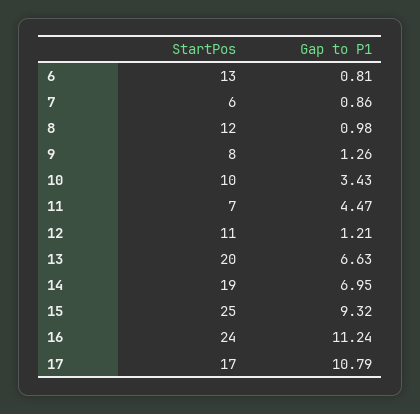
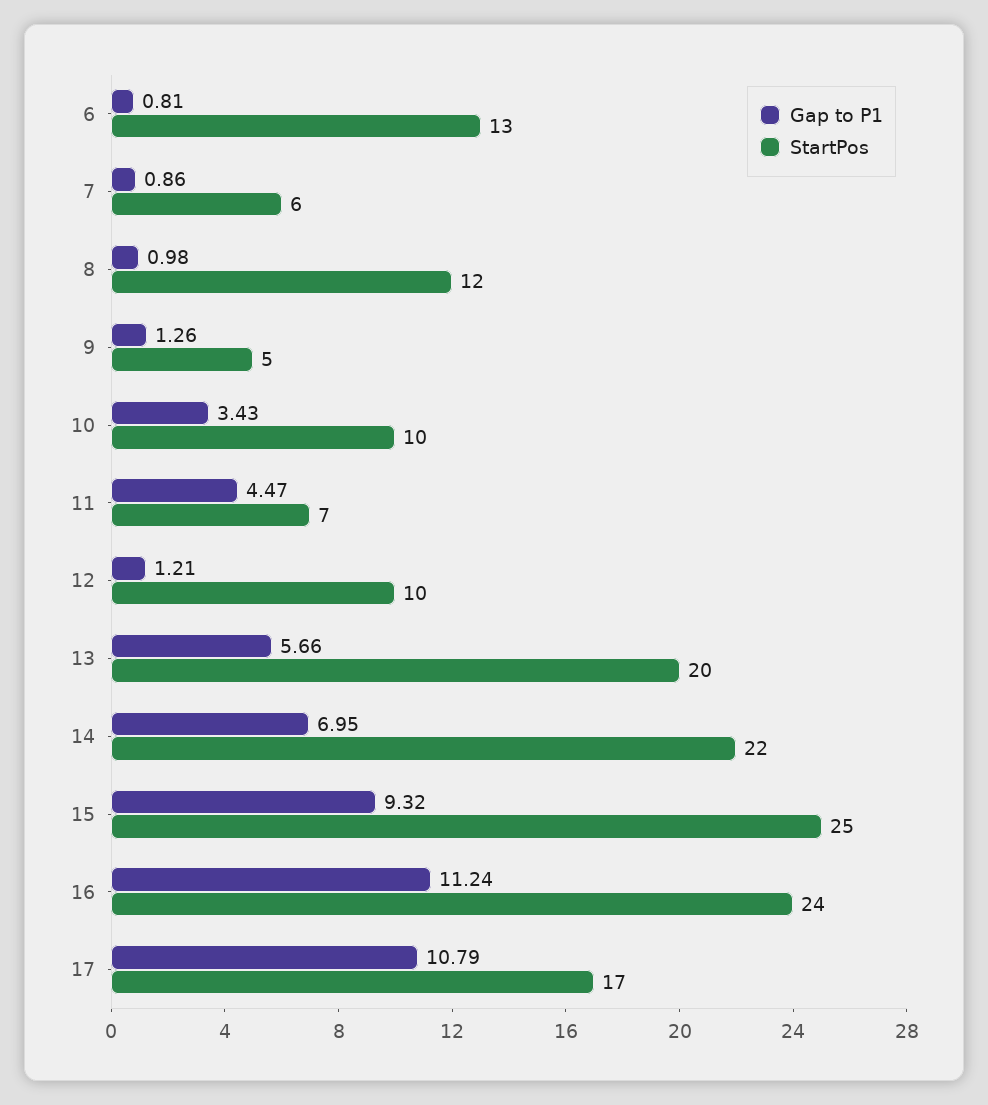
StartPos, 9: 8 -> 5
StartPos, 12: 11 -> 10
Gap to P1, 13: 6.63 -> 5.66
StartPos, 14: 19 -> 22

